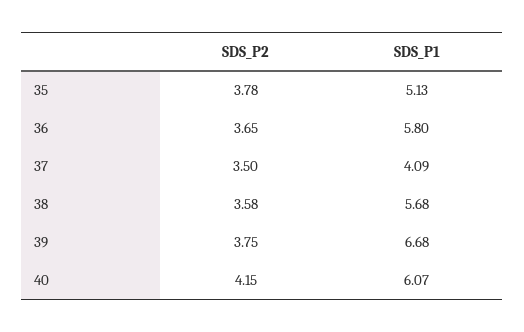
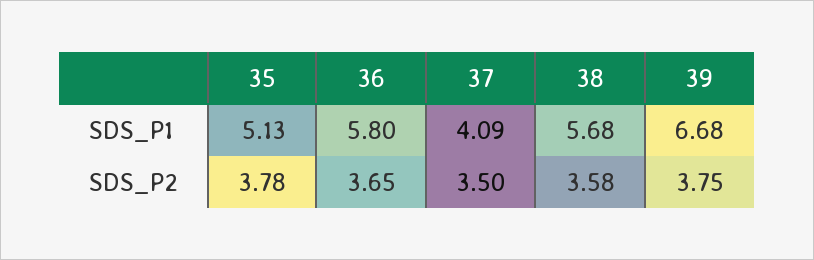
SDS_P2, 40: 4.15 -> none
SDS_P1, 40: 6.07 -> none

